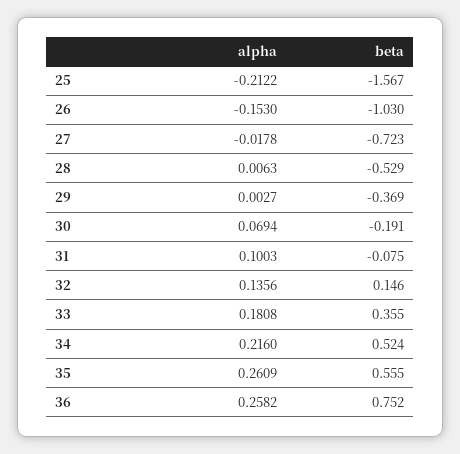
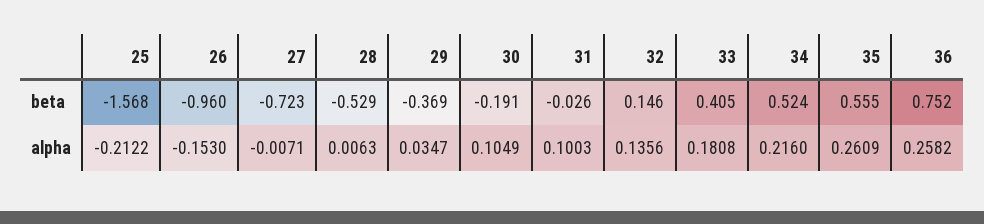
beta, 25: -1.567 -> -1.568
beta, 26: -1.03 -> -0.96
alpha, 27: -0.0178 -> -0.0071
alpha, 29: 0.0027 -> 0.0347
alpha, 30: 0.0694 -> 0.1049
beta, 31: -0.075 -> -0.026
beta, 33: 0.355 -> 0.405

